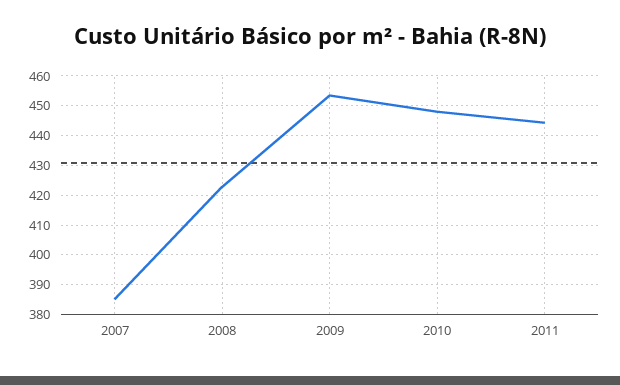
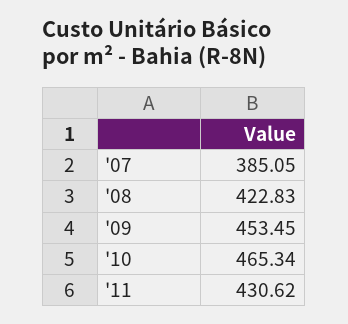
2010: 447.5 -> 465.34
2011: 445 -> 430.62

